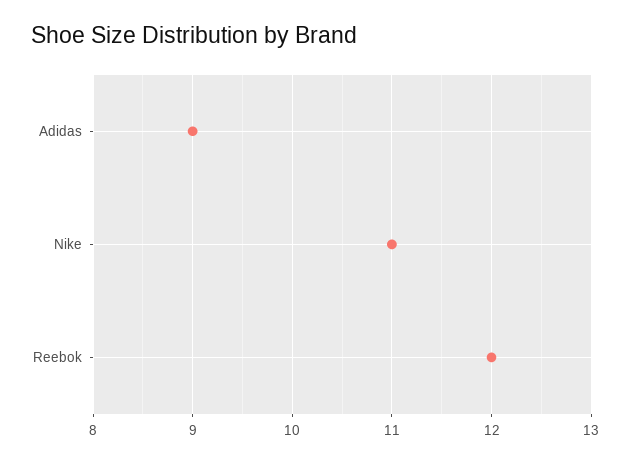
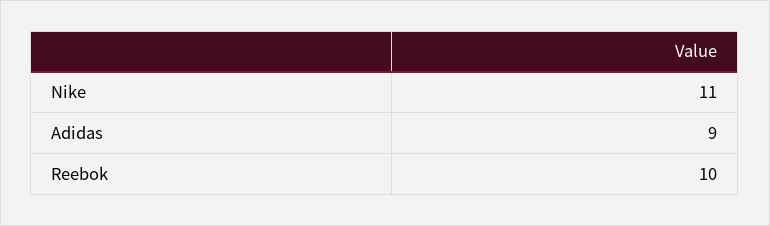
Reebok: 12 -> 10

